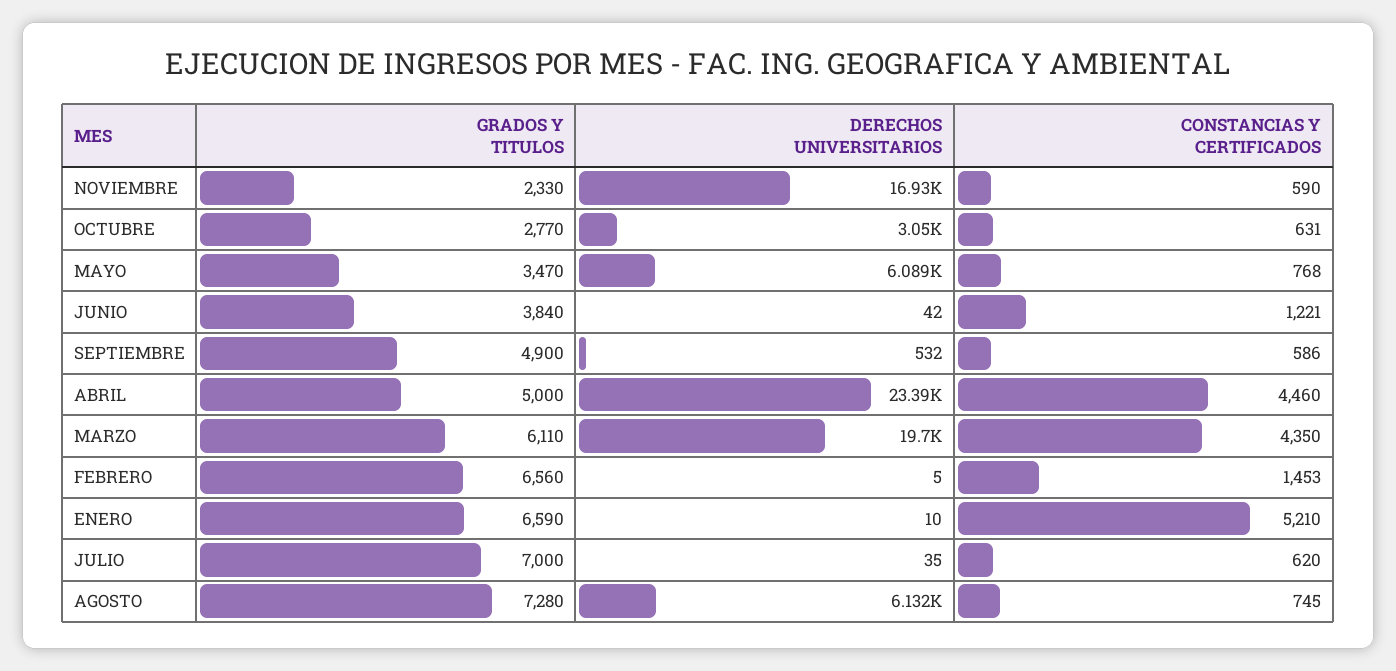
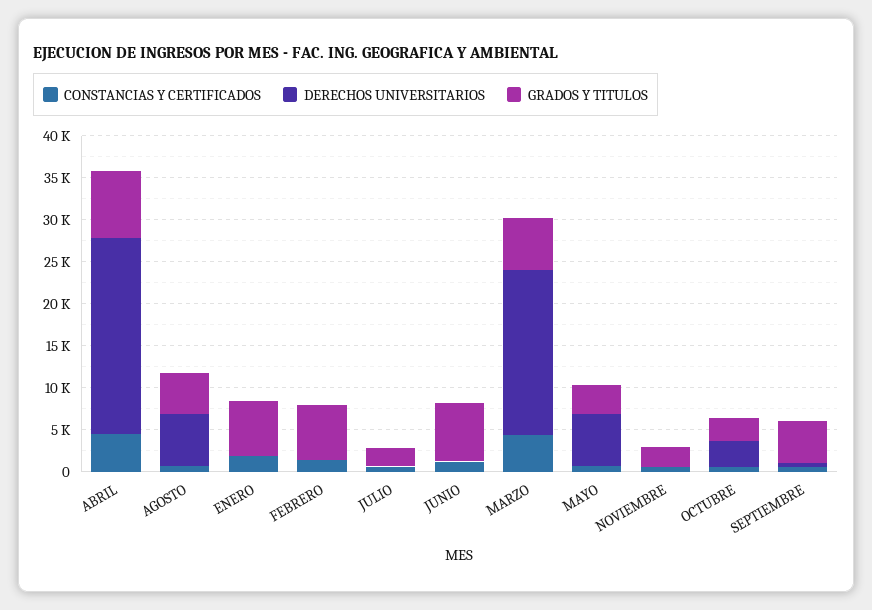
DERECHOS UNIVERSITARIOS, NOVIEMBRE: 16930 -> 0
GRADOS Y TITULOS, JUNIO: 3840 -> 7000
GRADOS Y TITULOS, ABRIL: 5000 -> 8000
CONSTANCIAS Y CERTIFICADOS, ENERO: 5210 -> 2000
GRADOS Y TITULOS, JULIO: 7000 -> 2000
GRADOS Y TITULOS, AGOSTO: 7280 -> 5000

